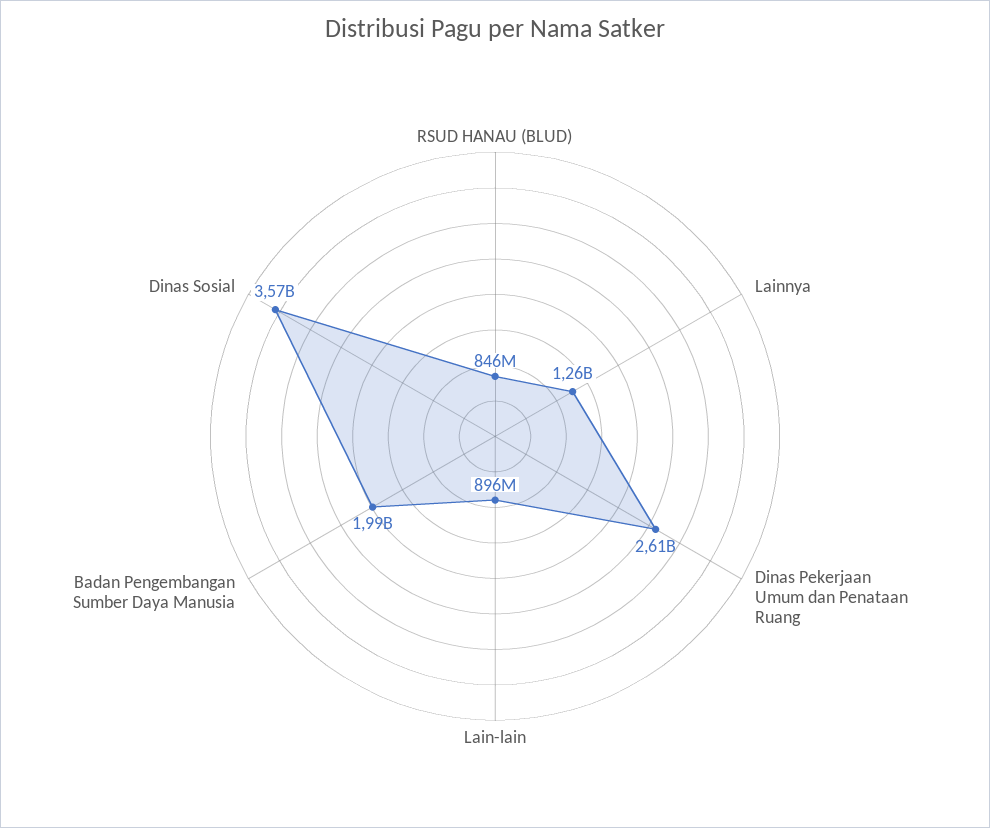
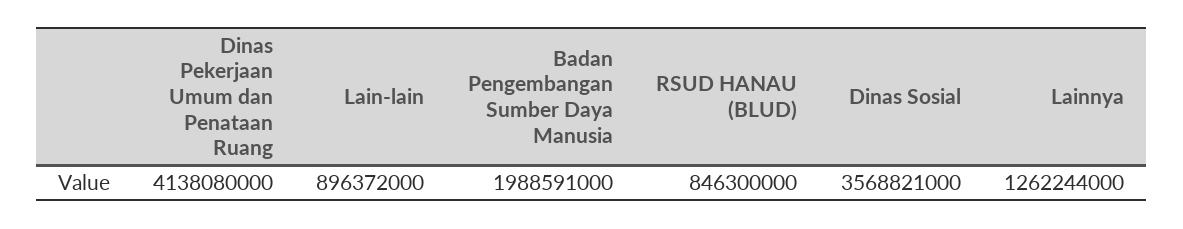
Dinas Pekerjaan Umum dan Penataan Ruang: 2610000000 -> 4138080000

